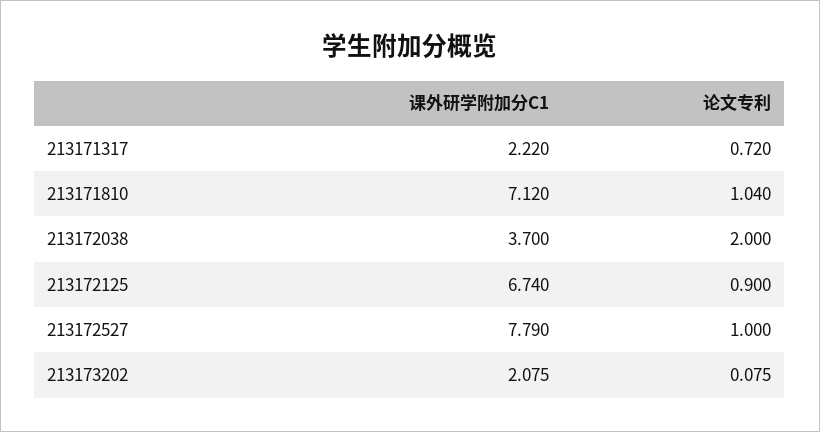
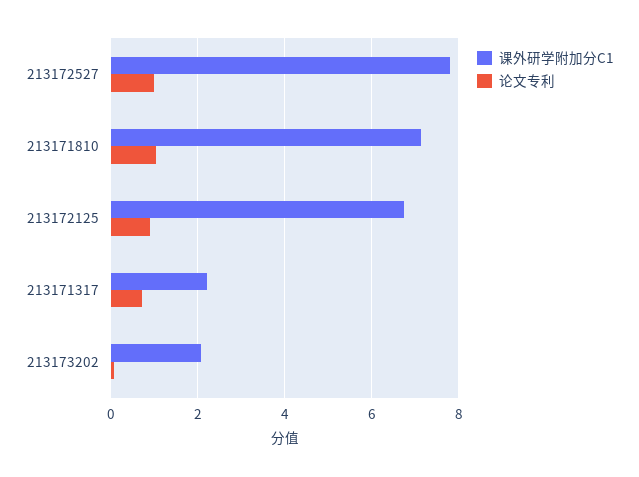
课外研学附加分C1, 213172038: 3.7 -> none
论文专利, 213172038: 2 -> none

